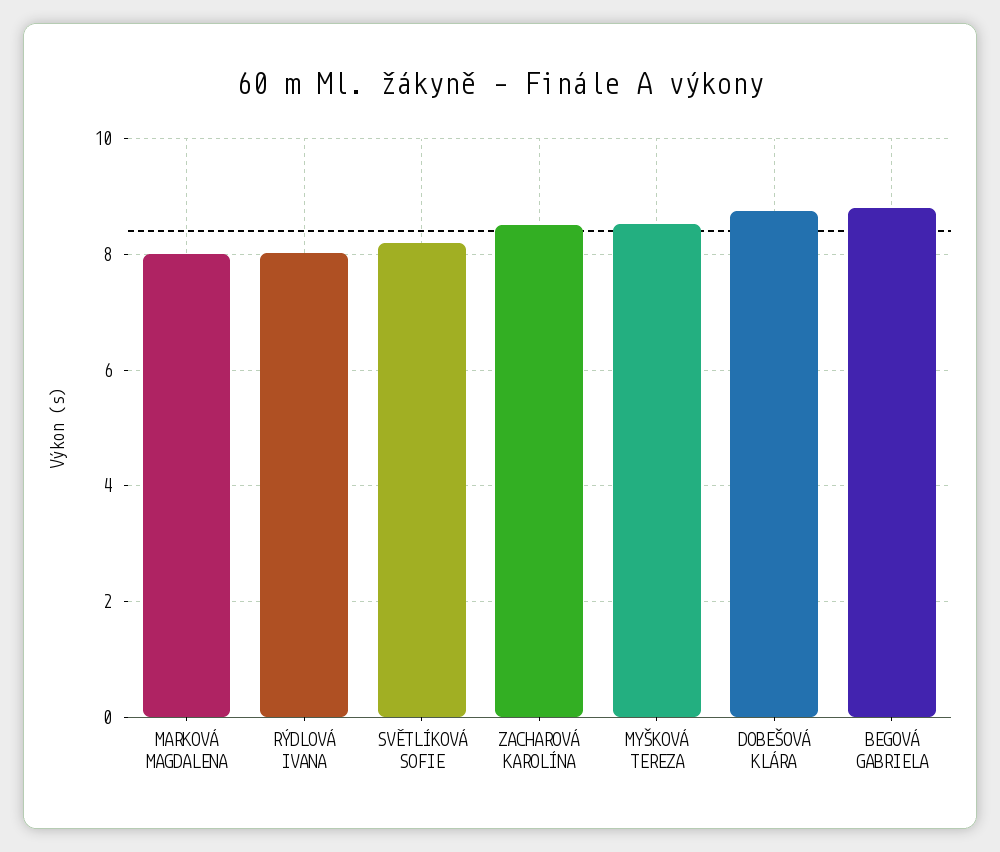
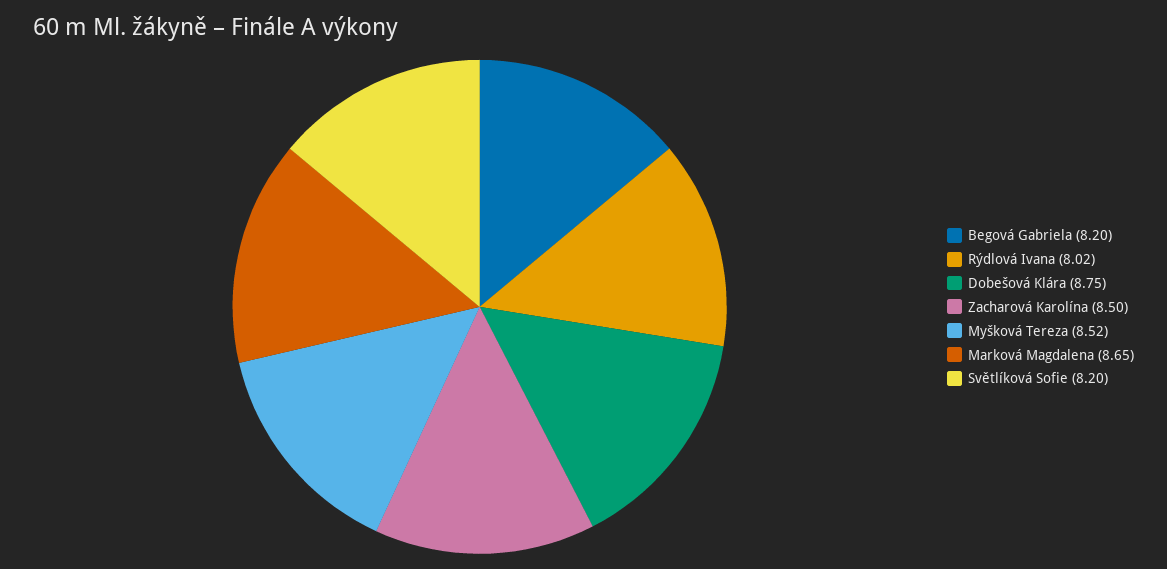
MARKOVÁ MAGDALENA: 8 -> 8.65
BEGOVÁ GABRIELA: 8.8 -> 8.2

